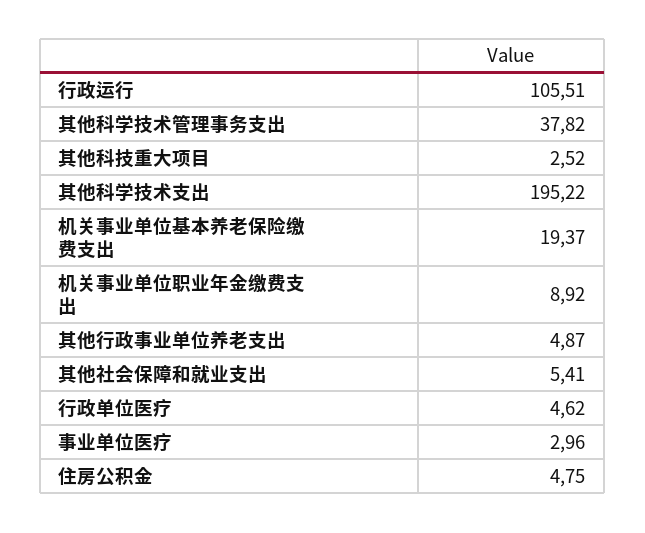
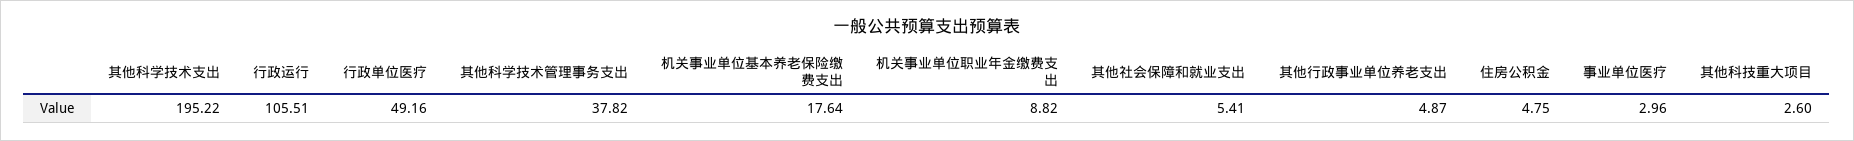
其他科技重大项目: 2.52 -> 2.6
机关事业单位基本养老保险缴费支出: 19.37 -> 17.64
机关事业单位职业年金缴费支出: 8.92 -> 8.82
行政单位医疗: 4.62 -> 49.16

